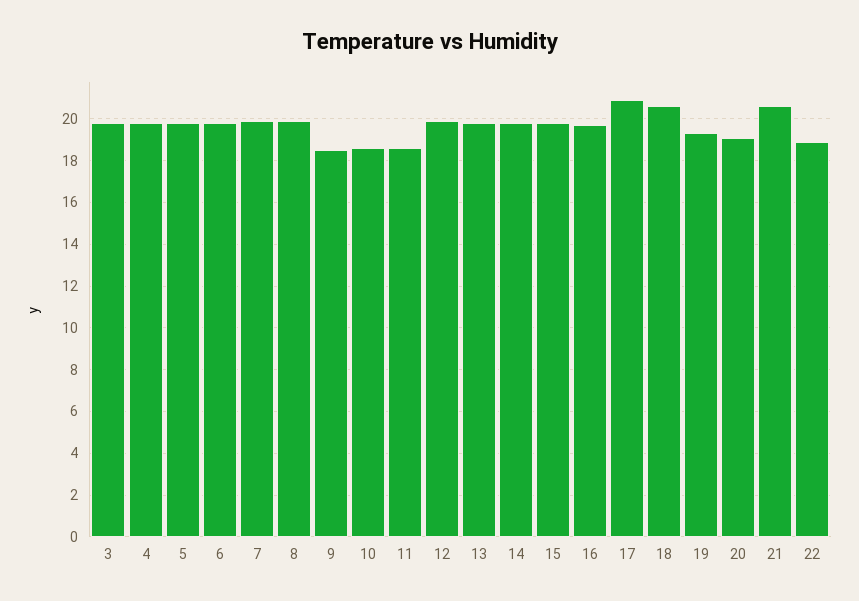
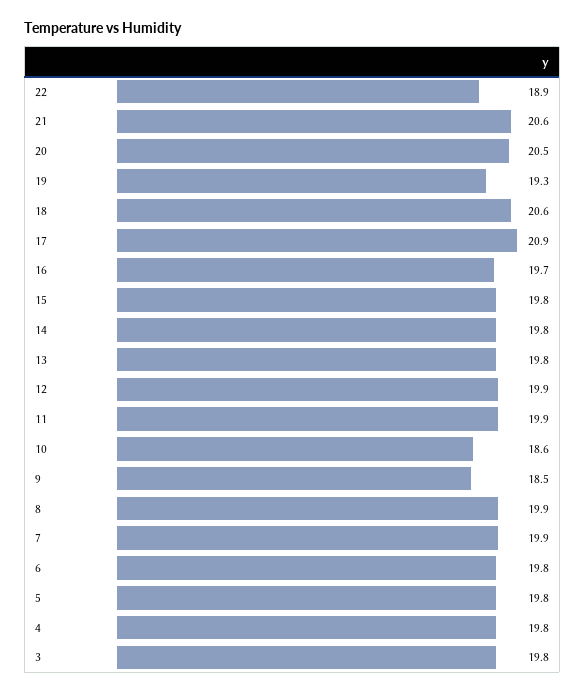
11: 18.5 -> 19.9
20: 19 -> 20.5

